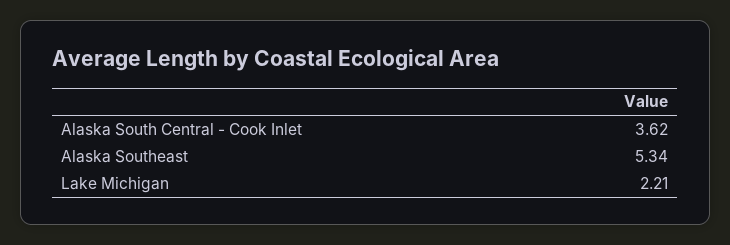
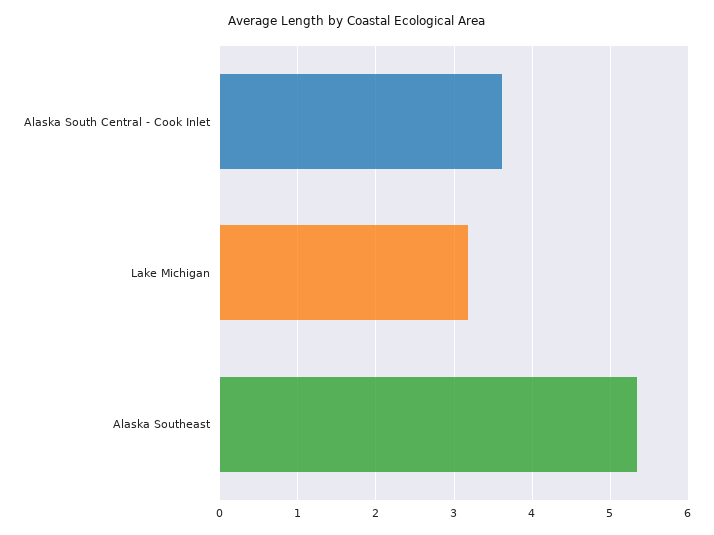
Lake Michigan: 2.21 -> 3.2

